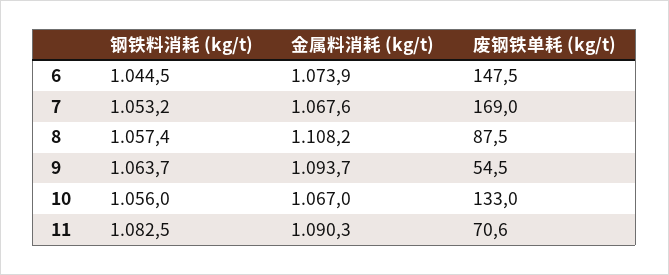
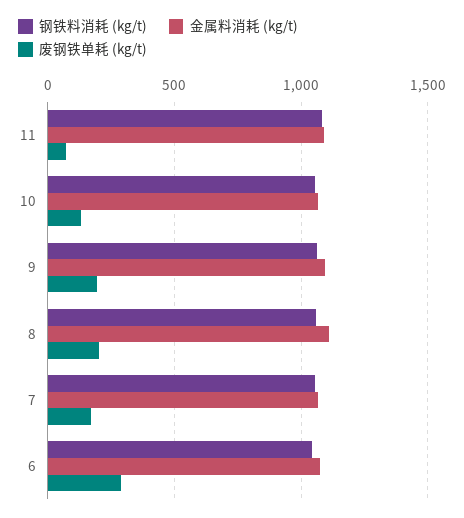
废钢铁单耗 (kg/t), 6: 147.5 -> 300
废钢铁单耗 (kg/t), 8: 87.5 -> 200
废钢铁单耗 (kg/t), 9: 54.5 -> 200

